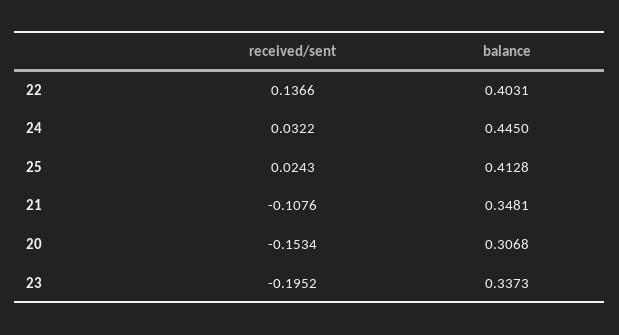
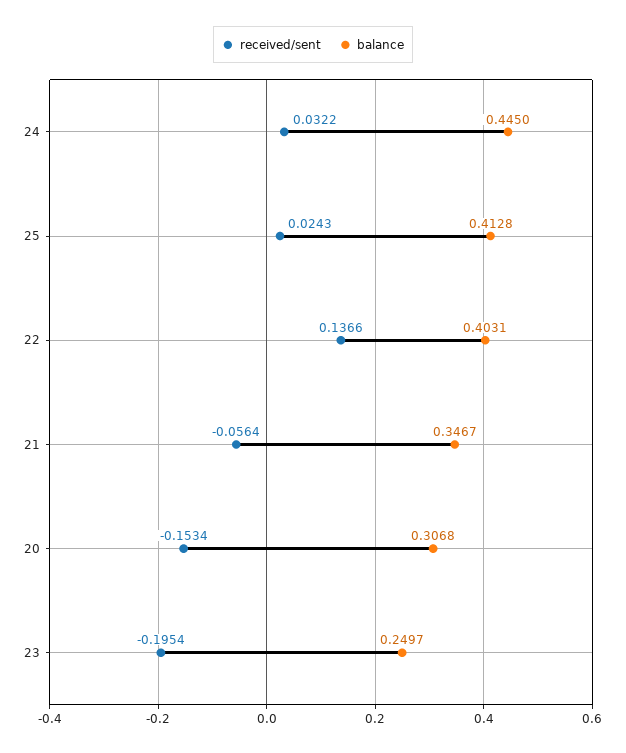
received/sent, 21: -0.1076 -> -0.0564
balance, 21: 0.3481 -> 0.3467
received/sent, 23: -0.1952 -> -0.1954
balance, 23: 0.3373 -> 0.2497

